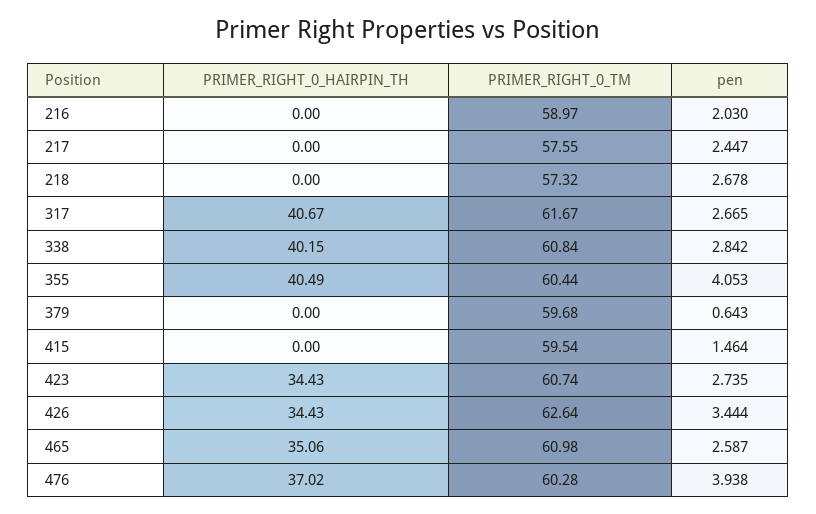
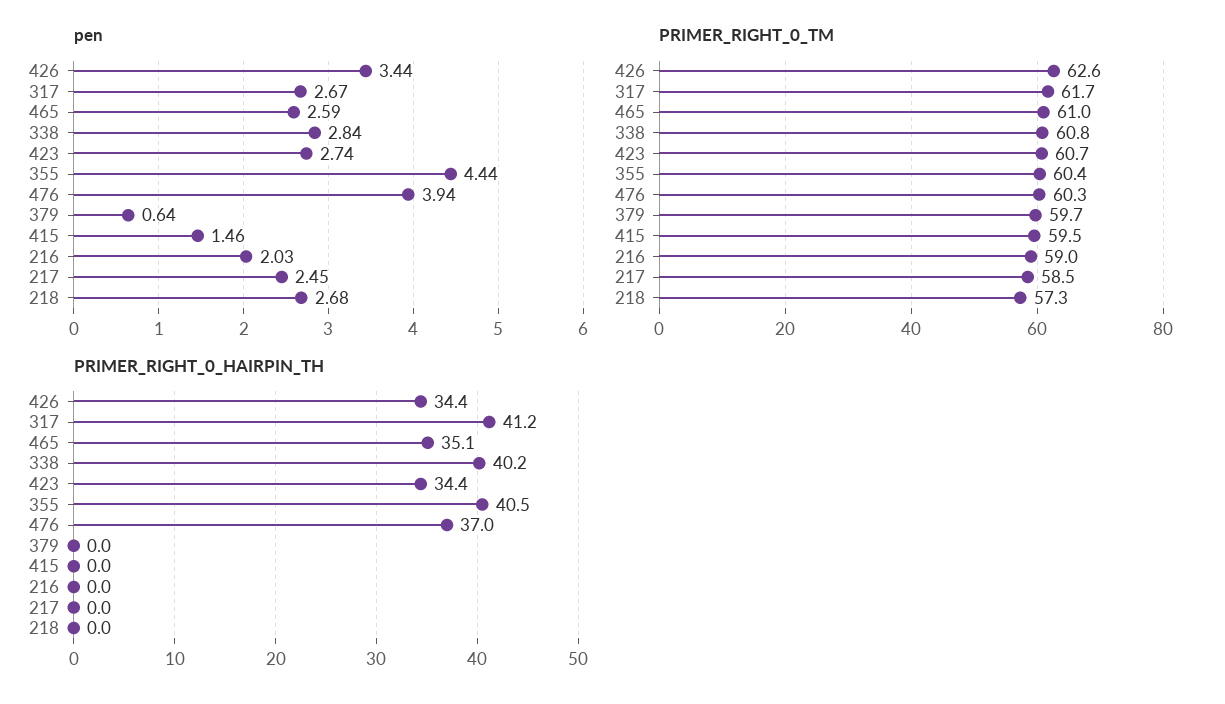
PRIMER_RIGHT_0_TM, 217: 57.55 -> 58.5
PRIMER_RIGHT_0_HAIRPIN_TH, 317: 40.67 -> 41.2
pen, 355: 4.053 -> 4.44

